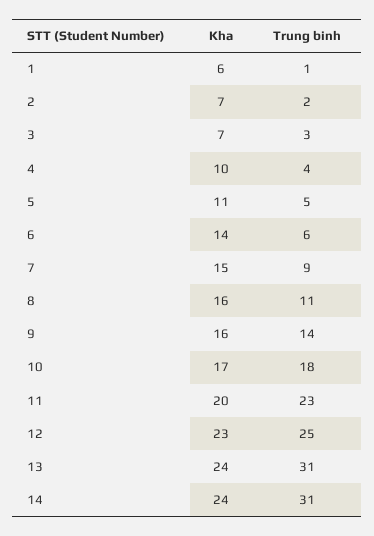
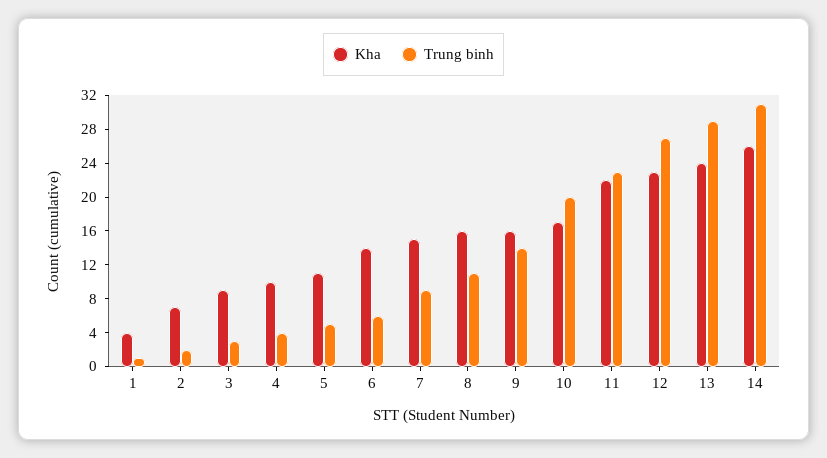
Kha, 1: 6 -> 4
Kha, 3: 7 -> 9
Trung binh, 10: 18 -> 20
Kha, 11: 20 -> 22
Trung binh, 12: 25 -> 27
Trung binh, 13: 31 -> 29
Kha, 14: 24 -> 26

